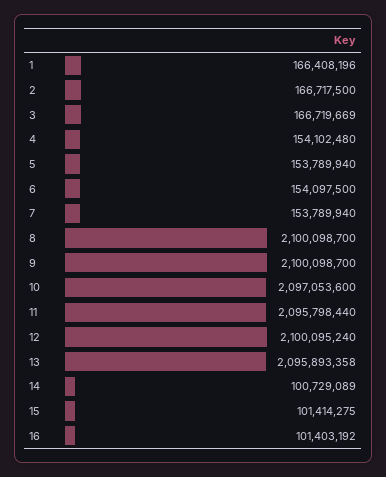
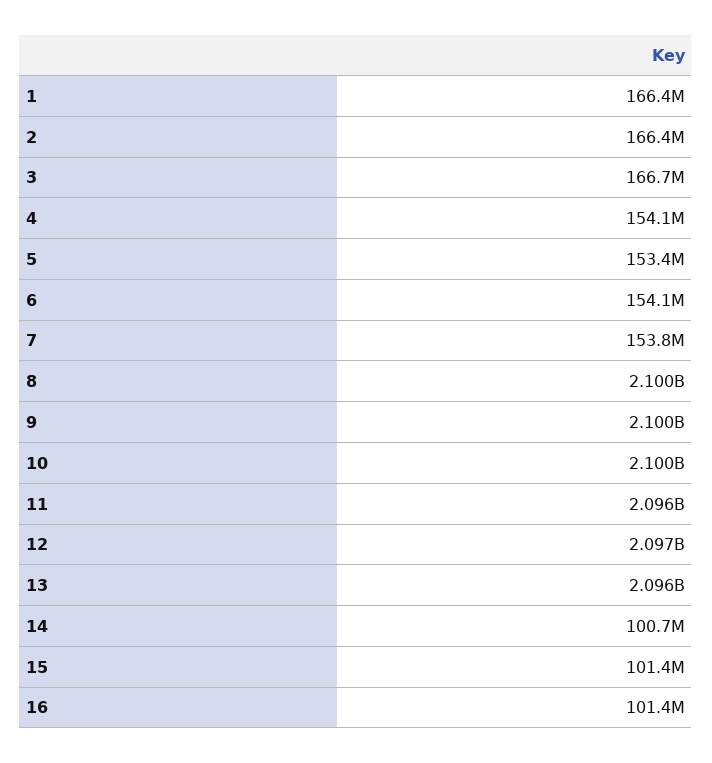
2: 166717500 -> 166400000
5: 153789940 -> 153400000
10: 2097053600 -> 2100000000
12: 2100095240 -> 2097000000

